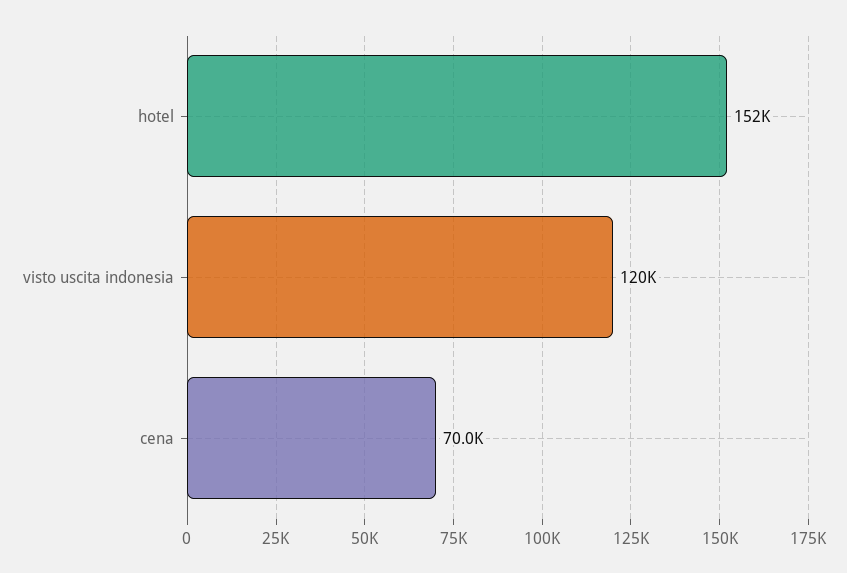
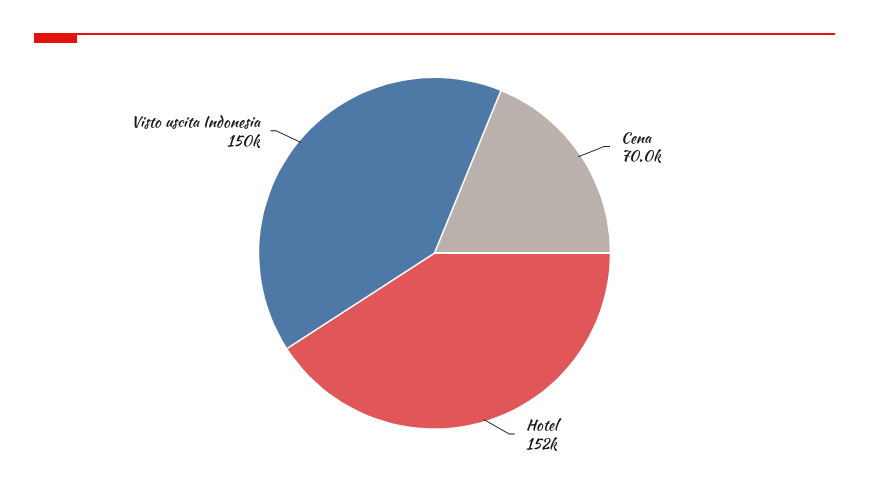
visto uscita indonesia: 120000 -> 150000

